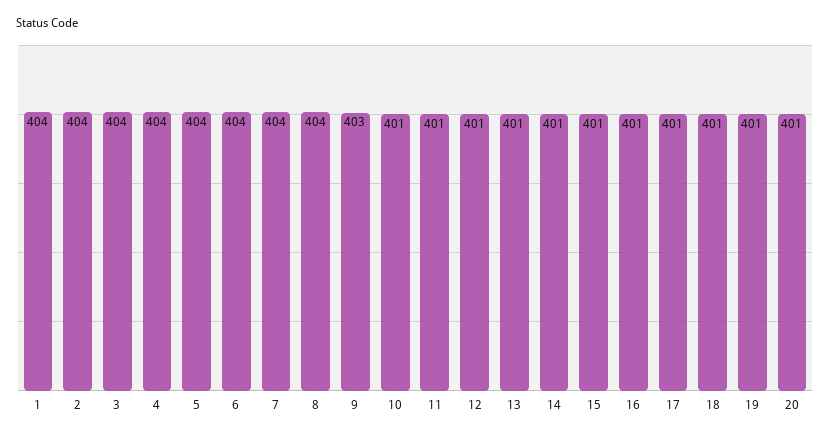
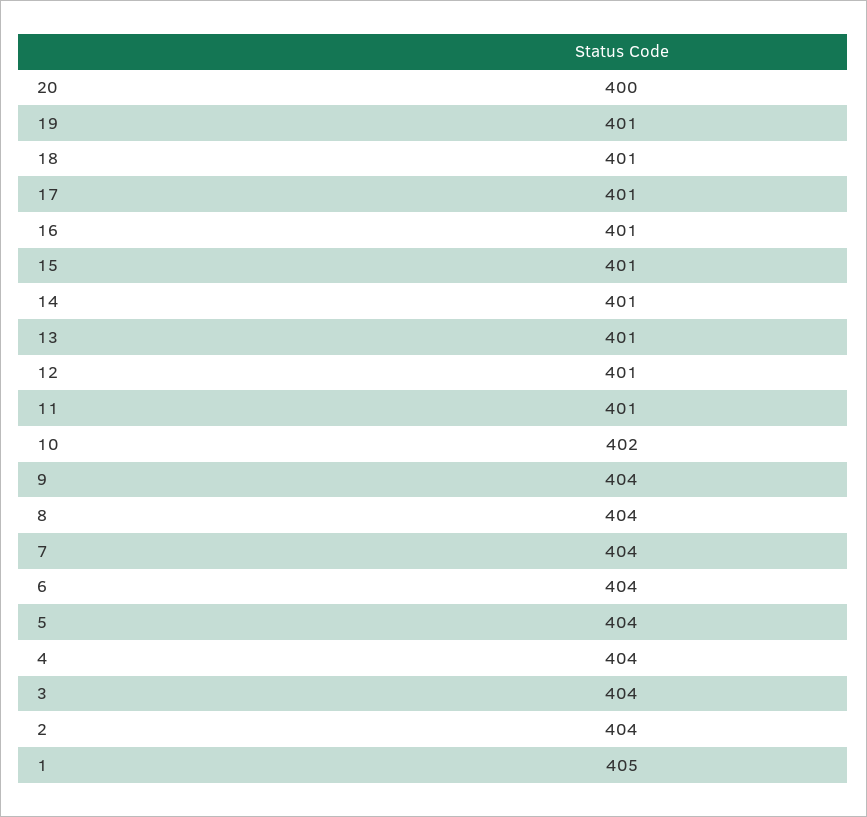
1: 404 -> 405
9: 403 -> 404
10: 401 -> 402
20: 401 -> 400

